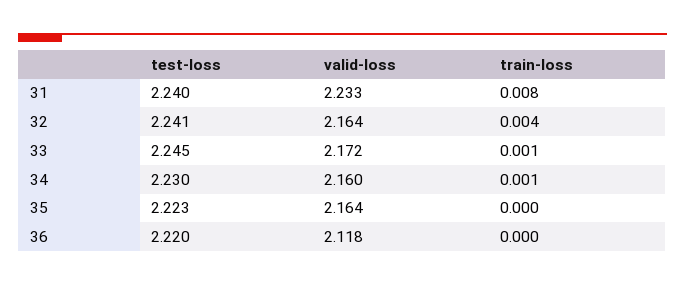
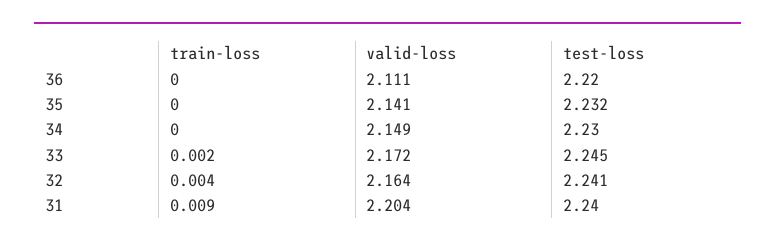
valid-loss, 31: 2.233 -> 2.204
train-loss, 31: 0.008 -> 0.009
train-loss, 33: 0.001 -> 0.002
valid-loss, 34: 2.16 -> 2.149
train-loss, 34: 0.001 -> 0
test-loss, 35: 2.223 -> 2.232
valid-loss, 35: 2.164 -> 2.141
valid-loss, 36: 2.118 -> 2.111

